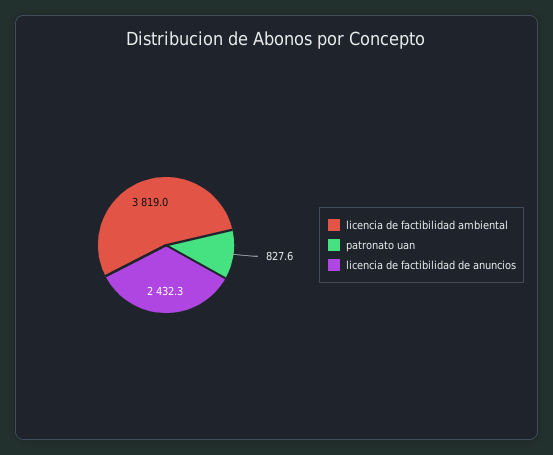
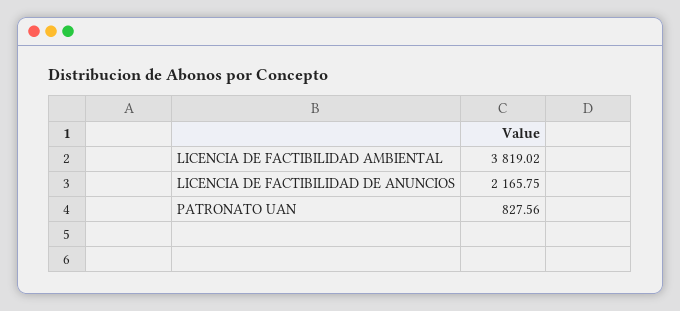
licencia de factibilidad de anuncios: 2432.3 -> 2165.75

